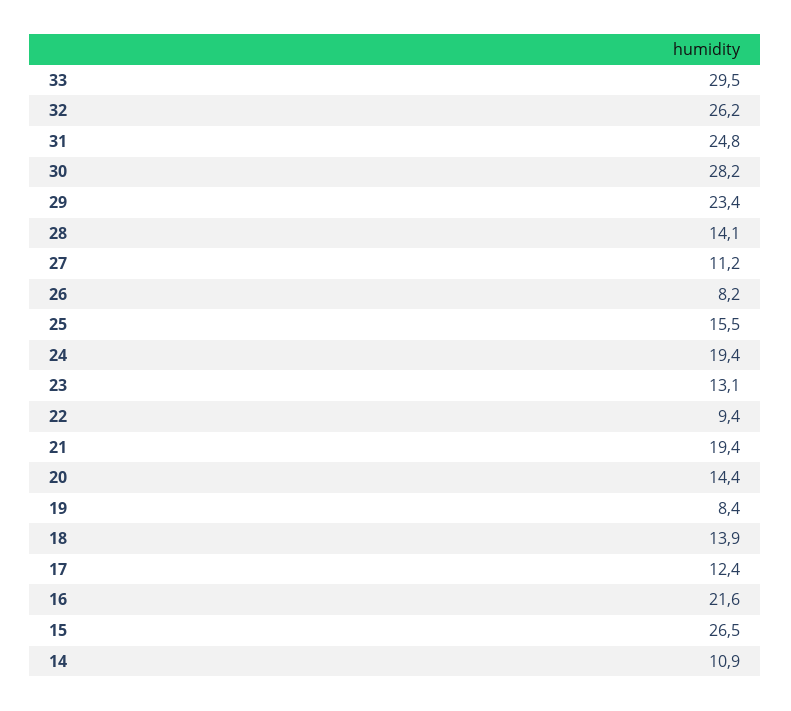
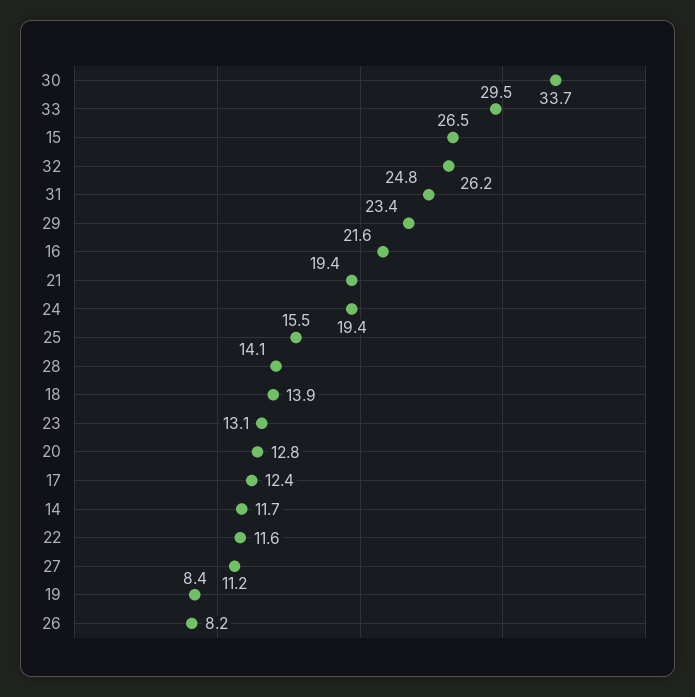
30: 28.2 -> 33.7
22: 9.4 -> 11.6
20: 14.4 -> 12.8
14: 10.9 -> 11.7

